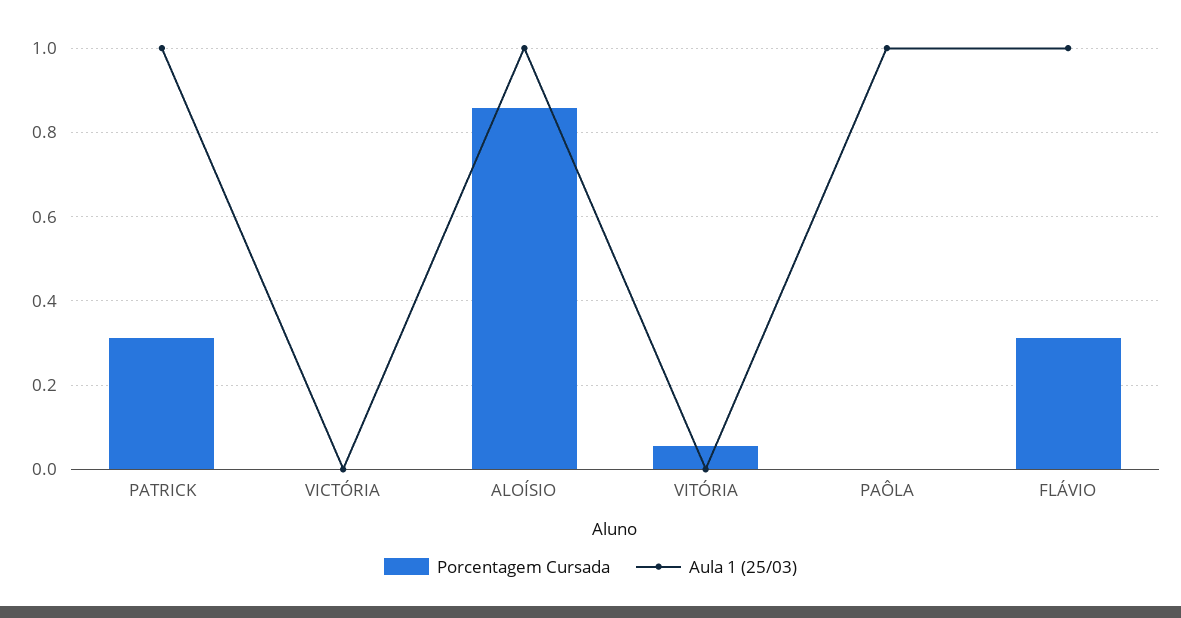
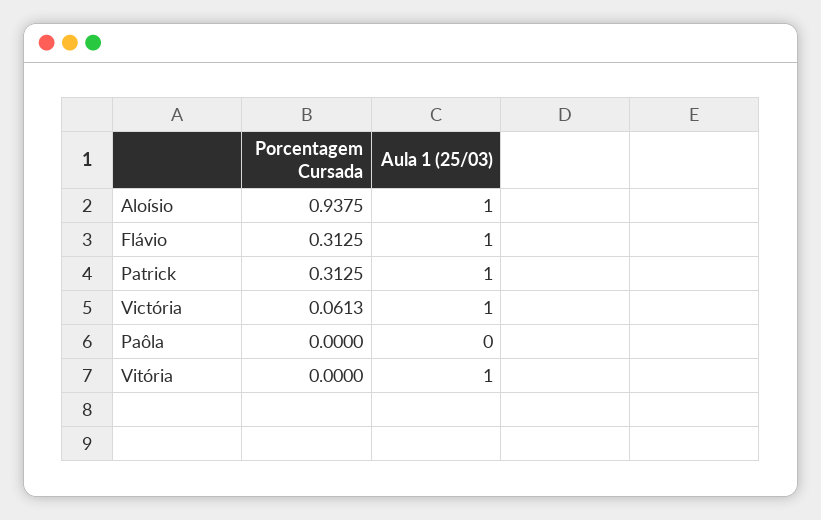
Porcentagem Cursada, VICTÓRIA: 0 -> 0.0613
Aula 1 (25/03), VICTÓRIA: 0 -> 1
Porcentagem Cursada, ALOÍSIO: 0.86 -> 0.9375
Porcentagem Cursada, VITÓRIA: 0.06 -> 0
Aula 1 (25/03), VITÓRIA: 0 -> 1
Aula 1 (25/03), PAÔLA: 1 -> 0

